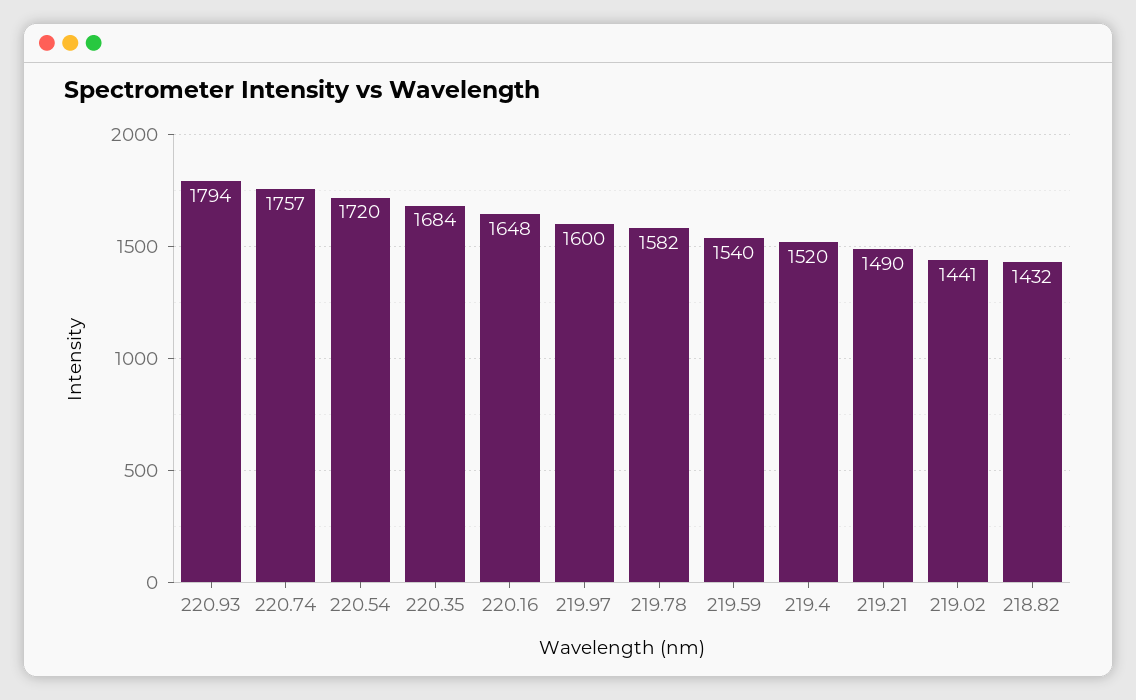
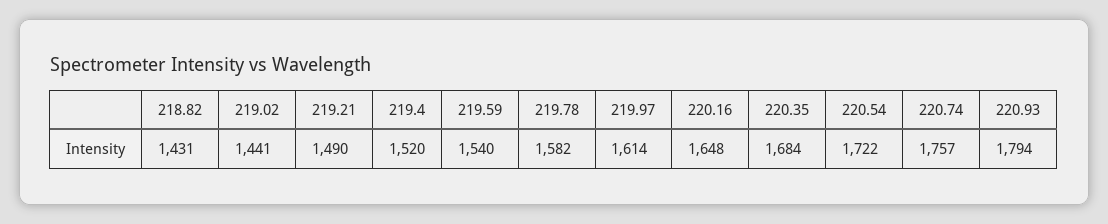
220.54: 1720 -> 1722
219.97: 1600 -> 1614
218.82: 1432 -> 1431

